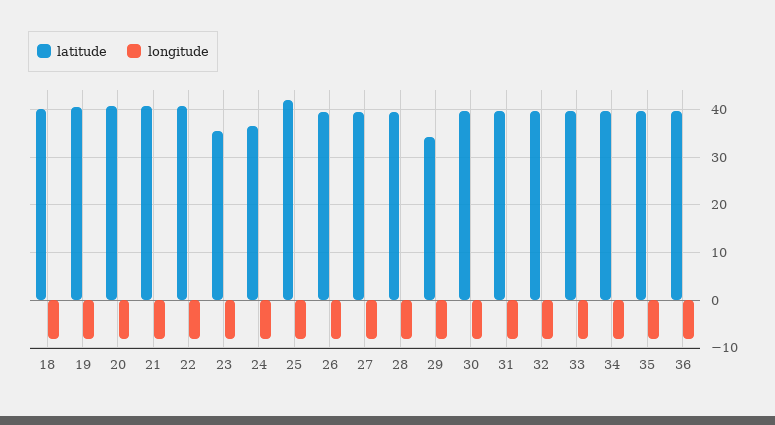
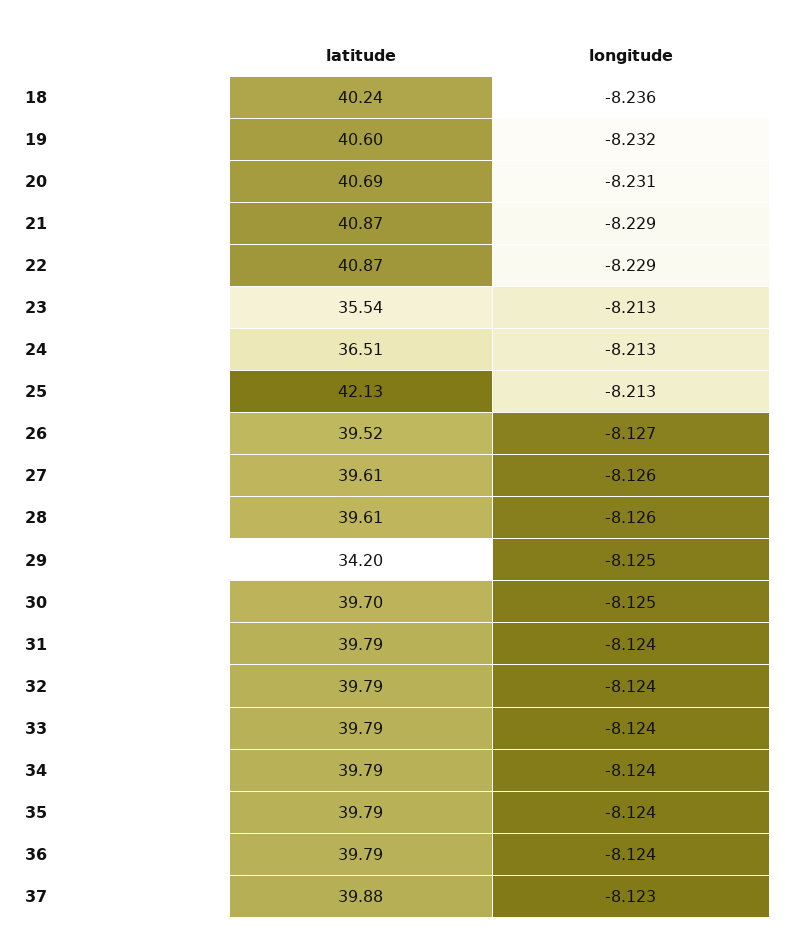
latitude, 37: none -> 39.88
longitude, 37: none -> -8.123

